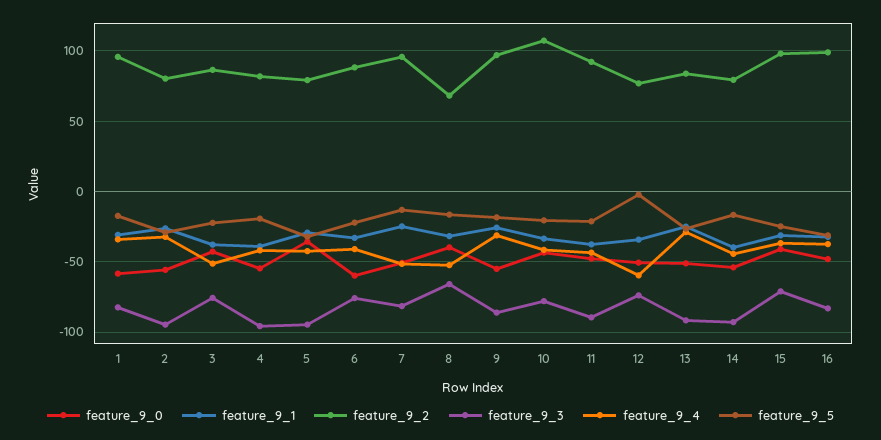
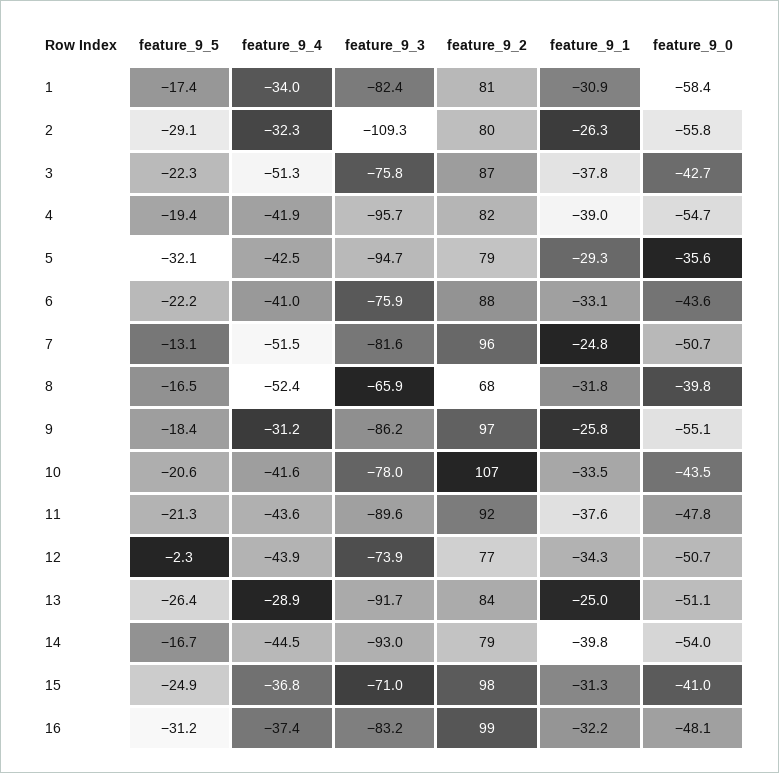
feature_9_2, 1: 95 -> 81
feature_9_3, 2: -95 -> -109.3
feature_9_0, 6: -60 -> -43.6
feature_9_4, 12: -60 -> -43.9

